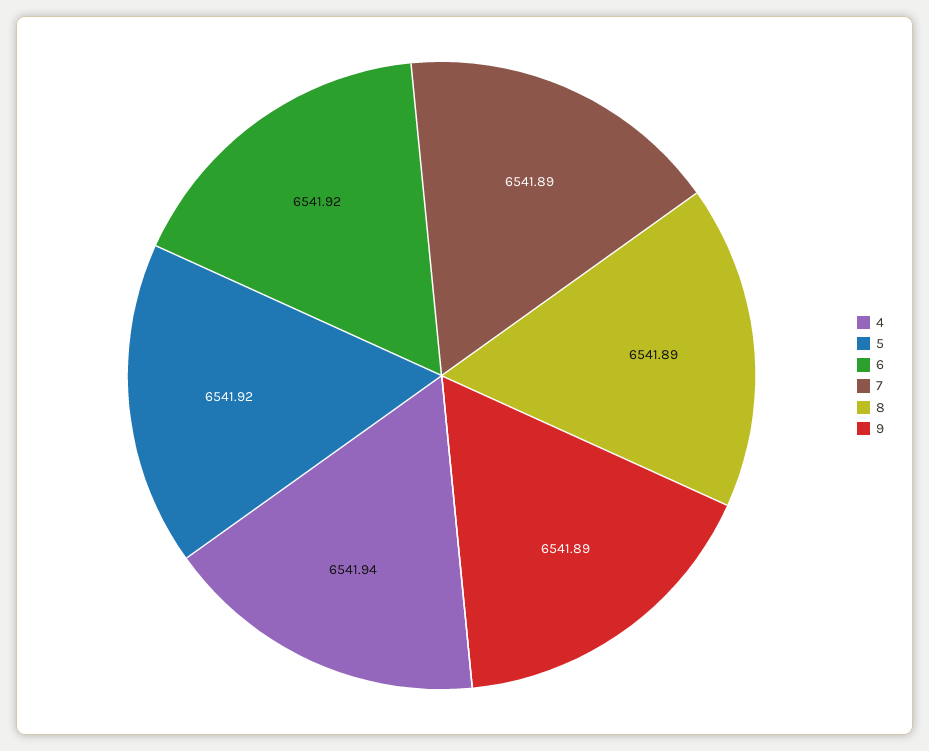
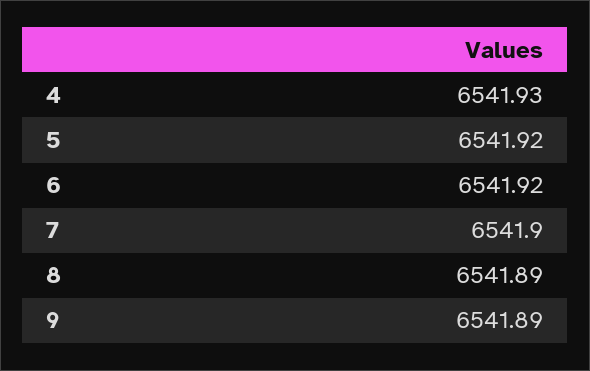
4: 6541.94 -> 6541.93
7: 6541.89 -> 6541.9

